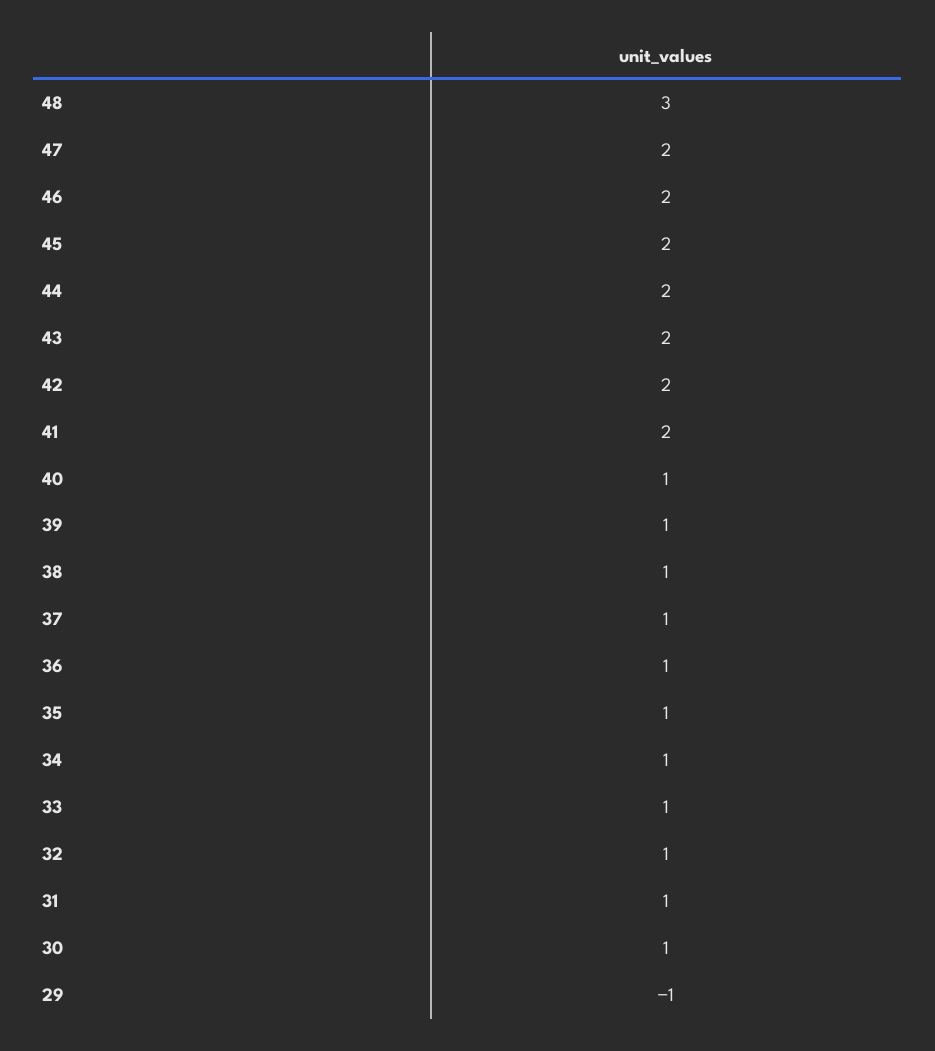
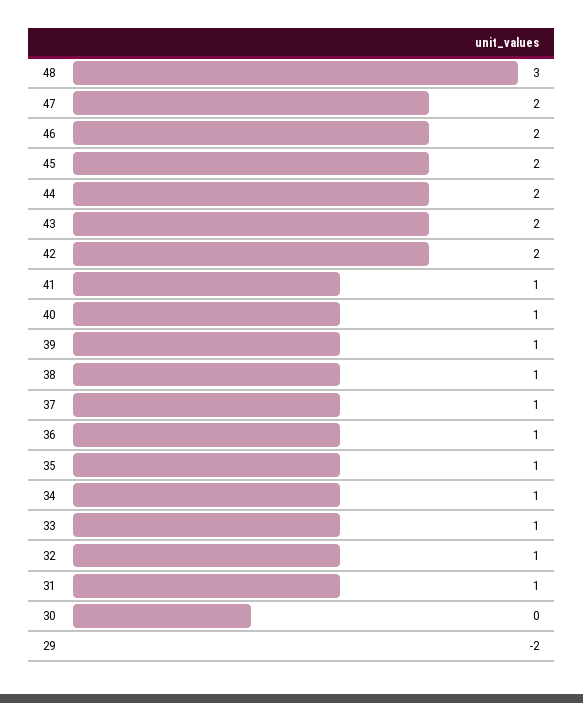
41: 2 -> 1
30: 1 -> 0
29: -1 -> -2

